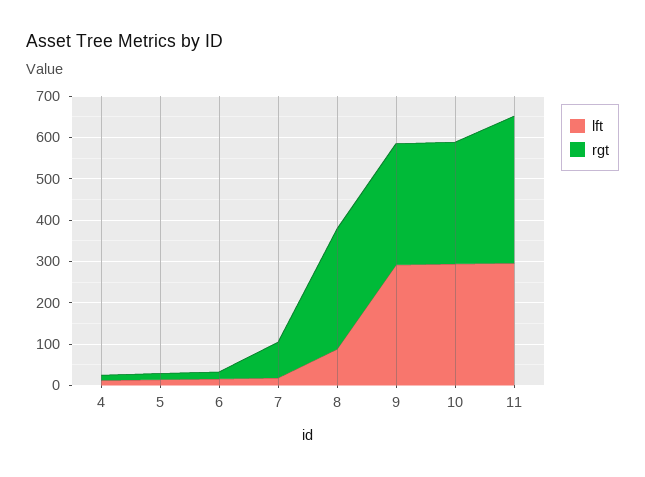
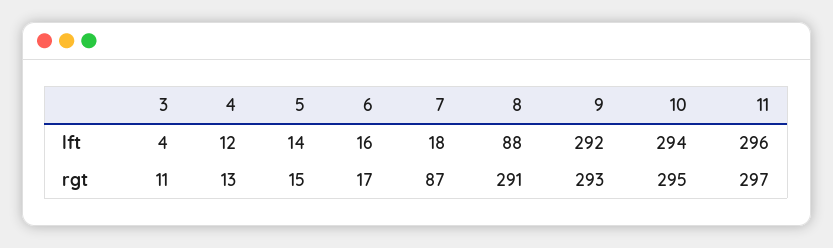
rgt, 11: 360 -> 297
lft, 3: none -> 4
rgt, 3: none -> 11

